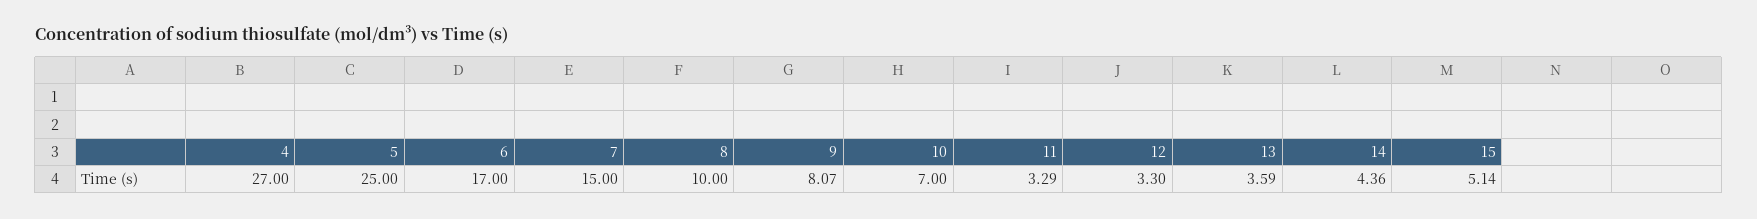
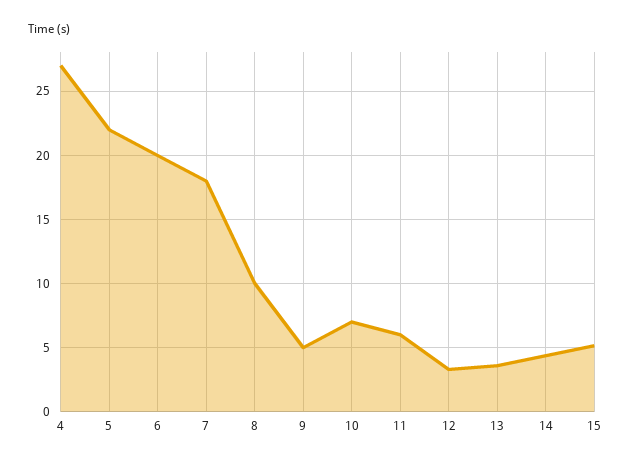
5: 25 -> 22
6: 17 -> 20
7: 15 -> 18
9: 8.07 -> 5
11: 3.29 -> 6

